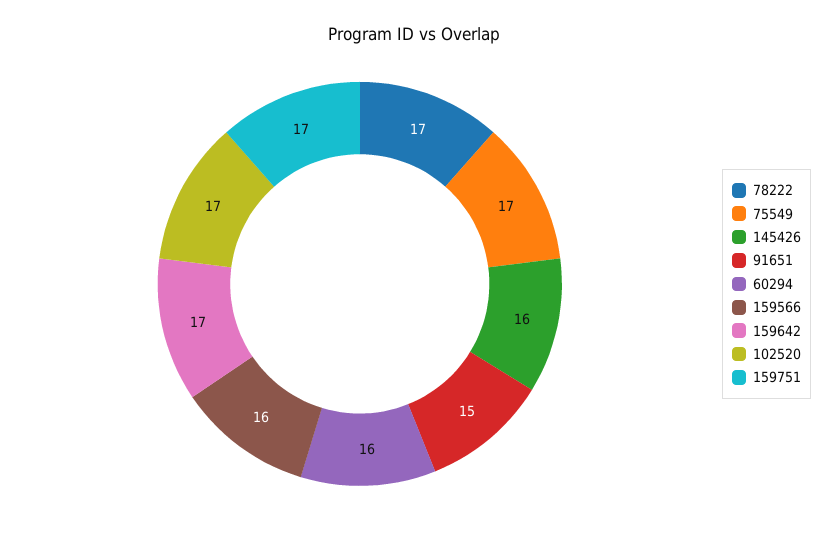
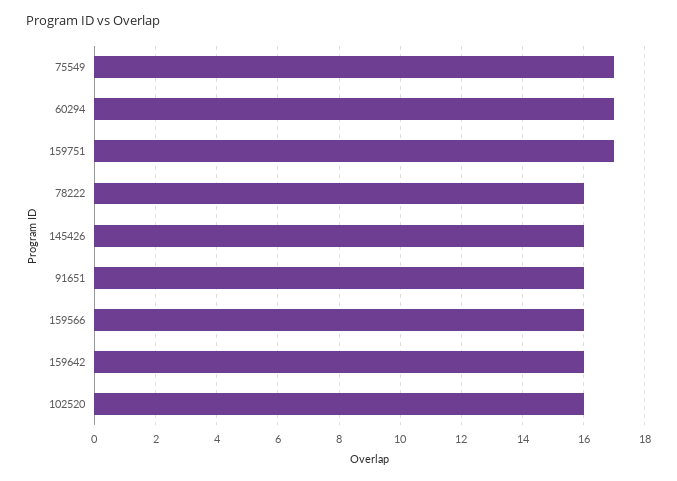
78222: 17 -> 16
91651: 15 -> 16
60294: 16 -> 17
159642: 17 -> 16
102520: 17 -> 16

